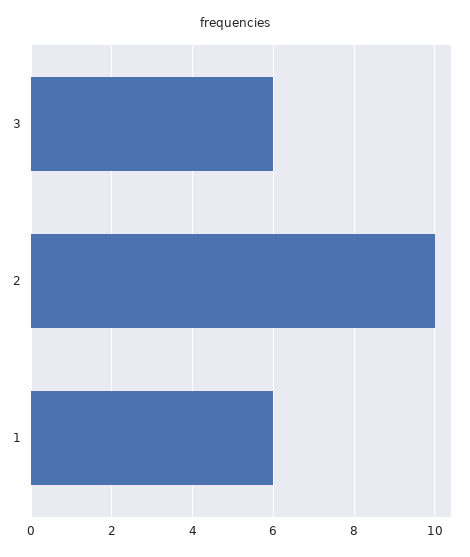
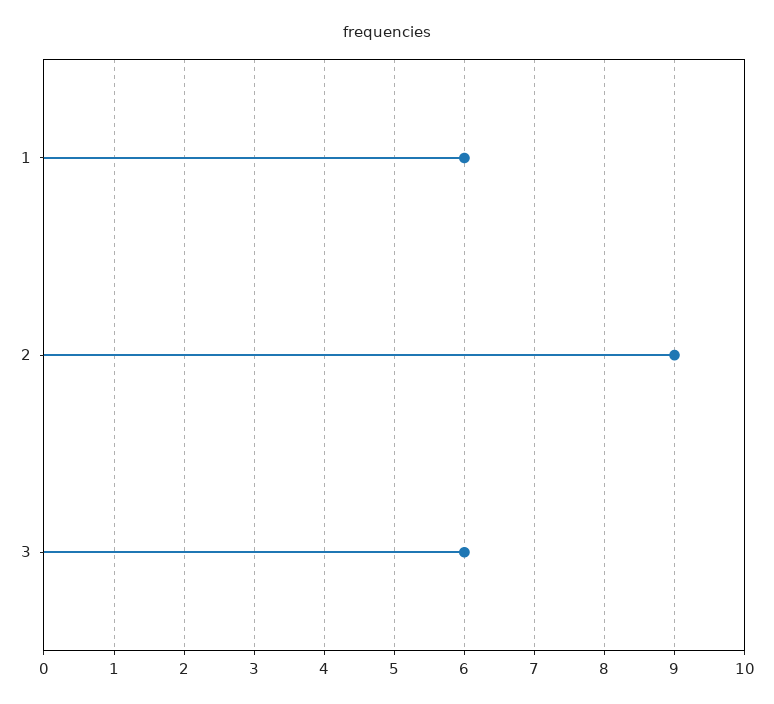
2: 10 -> 9

